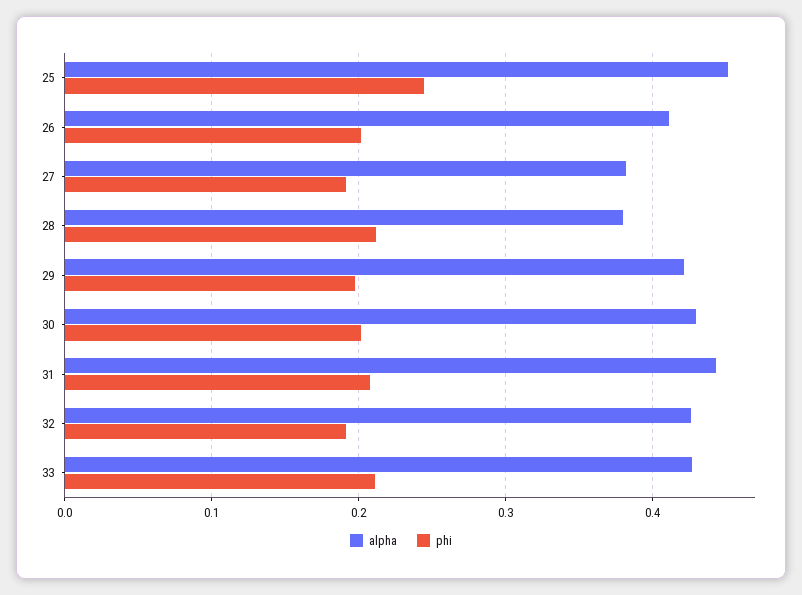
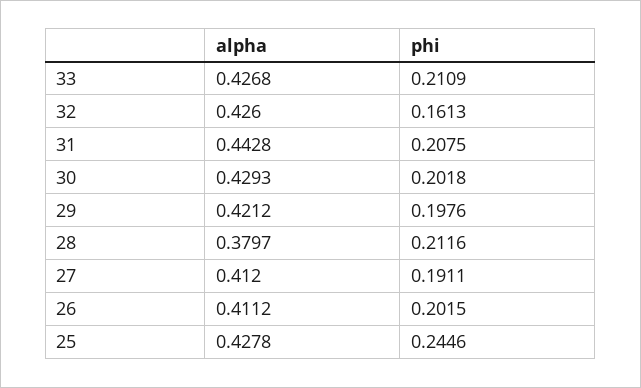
alpha, 25: 0.45 -> 0.4278
alpha, 27: 0.38 -> 0.412
phi, 32: 0.19 -> 0.1613

